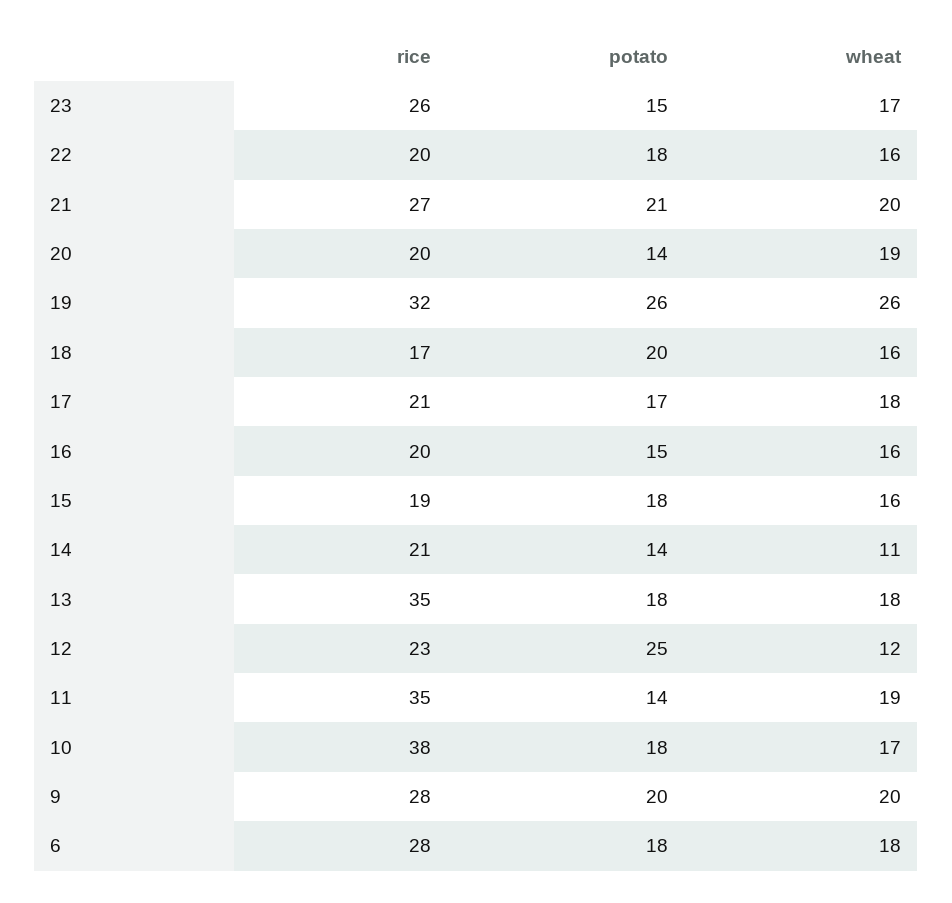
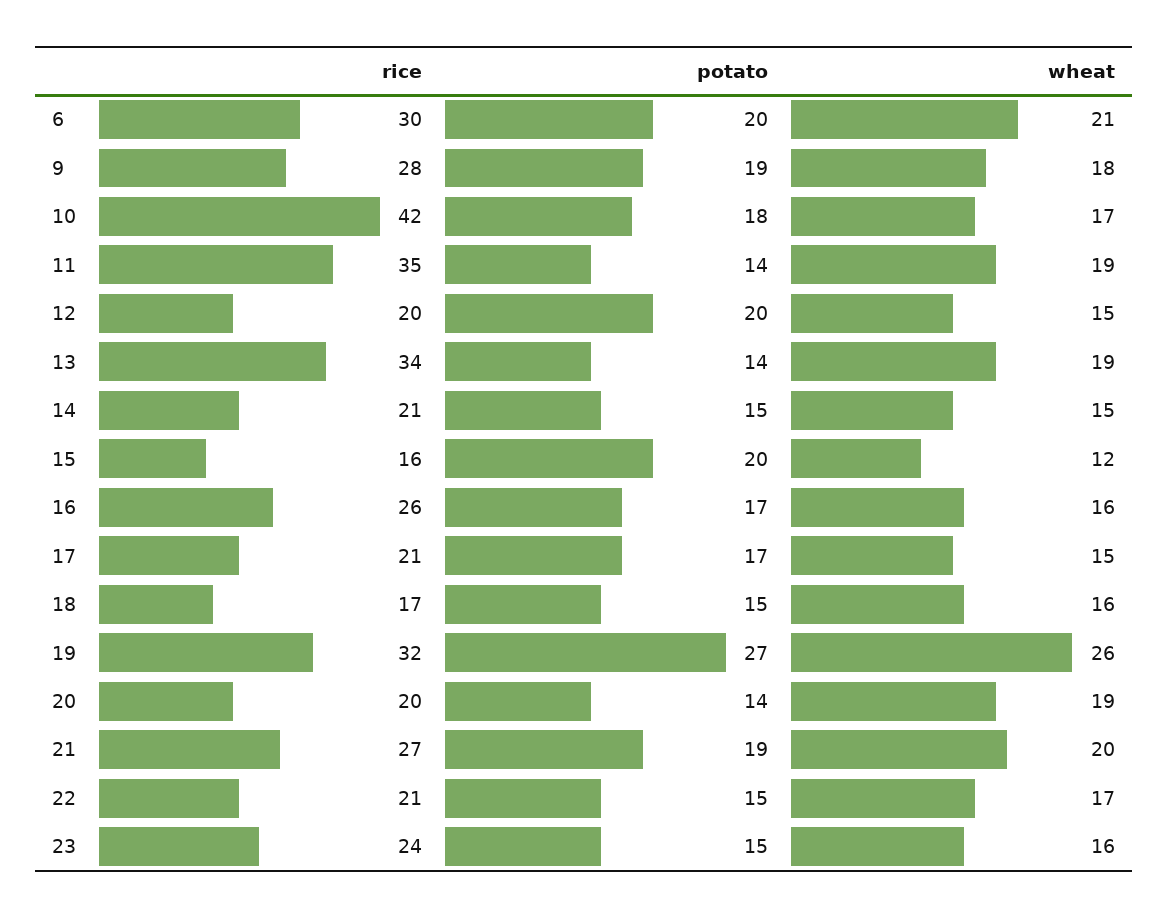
rice, 23: 26 -> 24
wheat, 23: 17 -> 16
rice, 22: 20 -> 21
potato, 22: 18 -> 15
wheat, 22: 16 -> 17
potato, 21: 21 -> 19
potato, 19: 26 -> 27
potato, 18: 20 -> 15
wheat, 17: 18 -> 15
rice, 16: 20 -> 26
potato, 16: 15 -> 17
rice, 15: 19 -> 16
potato, 15: 18 -> 20
wheat, 15: 16 -> 12
potato, 14: 14 -> 15
wheat, 14: 11 -> 15
rice, 13: 35 -> 34
potato, 13: 18 -> 14
wheat, 13: 18 -> 19
rice, 12: 23 -> 20
potato, 12: 25 -> 20
wheat, 12: 12 -> 15
rice, 10: 38 -> 42
potato, 9: 20 -> 19
wheat, 9: 20 -> 18
rice, 6: 28 -> 30
potato, 6: 18 -> 20
wheat, 6: 18 -> 21

